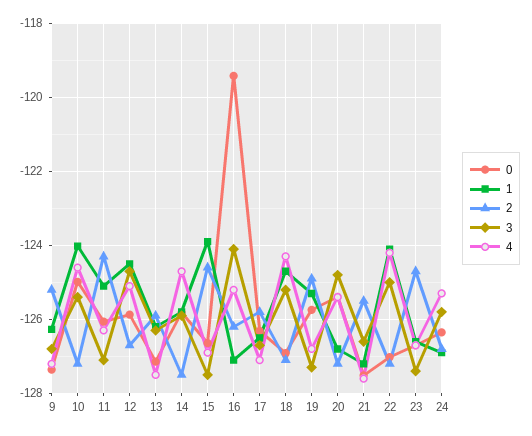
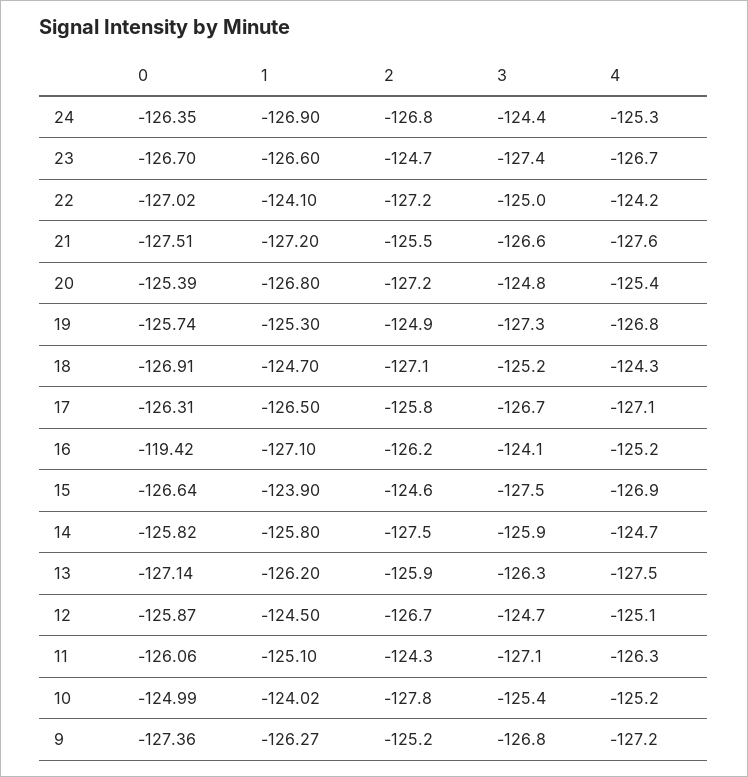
2, 10: -127.2 -> -127.8
4, 10: -124.6 -> -125.2
3, 24: -125.8 -> -124.4

